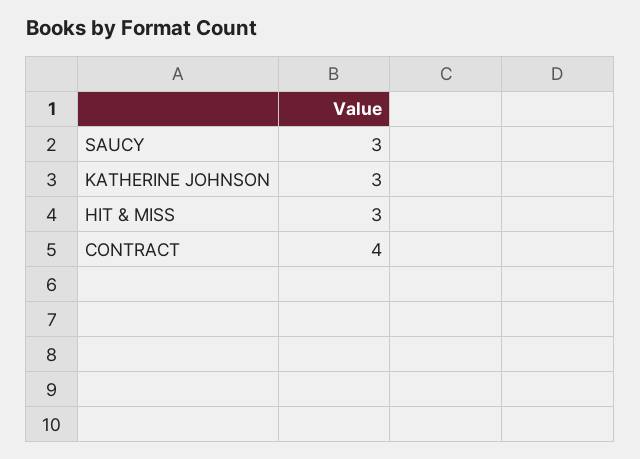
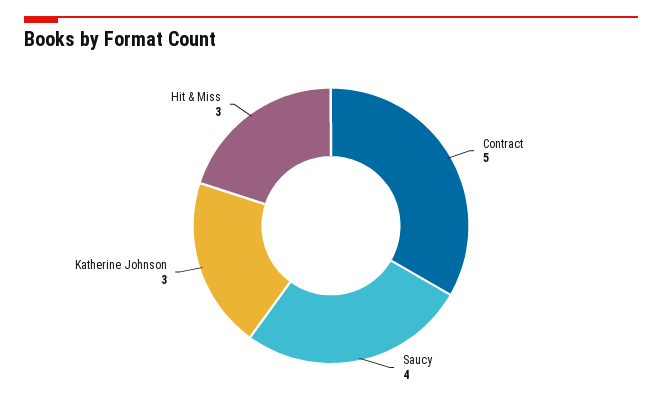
SAUCY: 3 -> 4
CONTRACT: 4 -> 5

